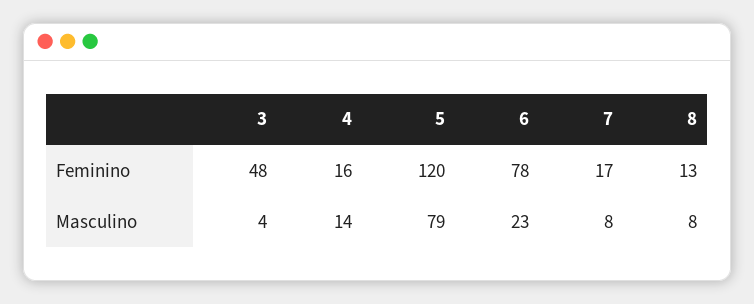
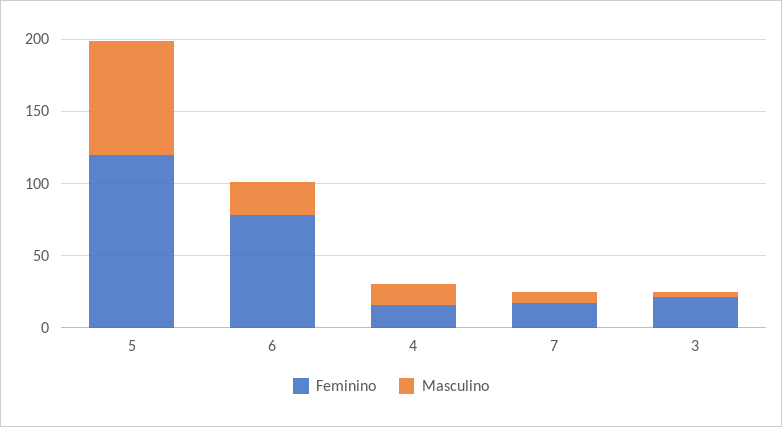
Feminino, 3: 48 -> 20
Feminino, 8: 13 -> none
Masculino, 8: 8 -> none

